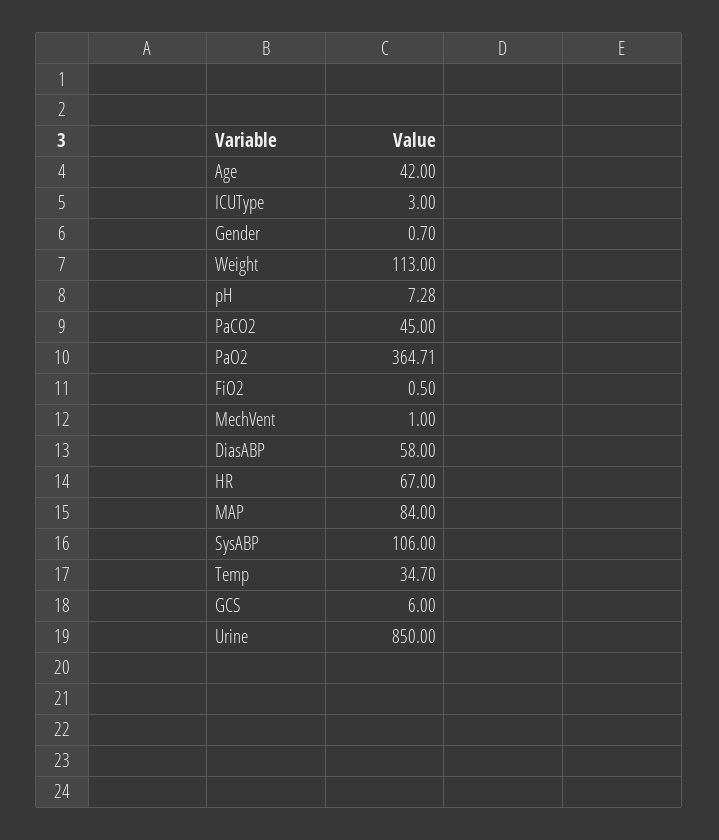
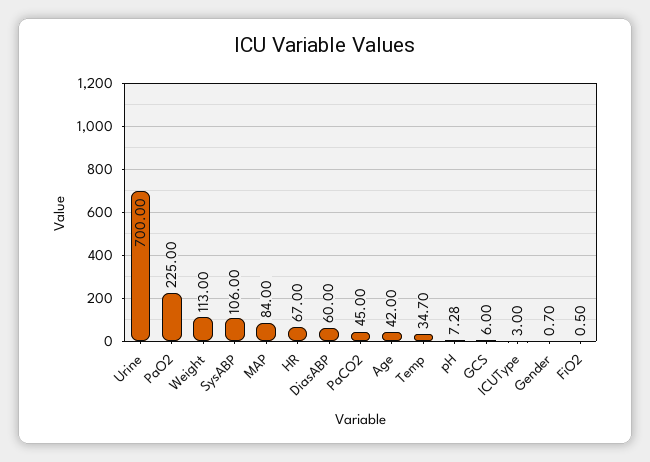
PaO2: 364.71 -> 225
MechVent: 1 -> none
DiasABP: 58 -> 60
Urine: 850 -> 700

